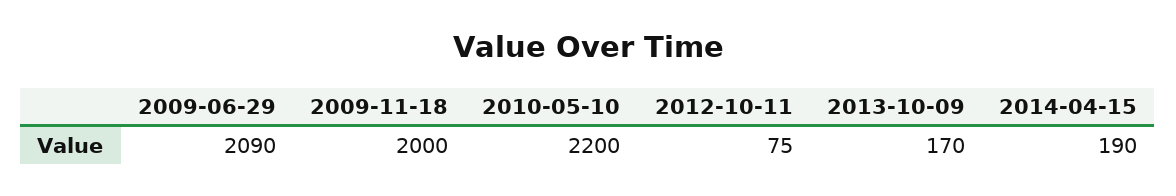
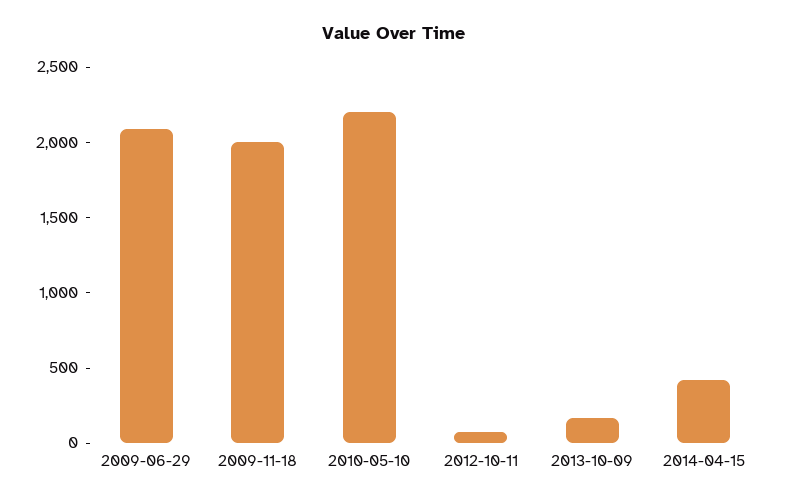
2014-04-15: 190 -> 400

